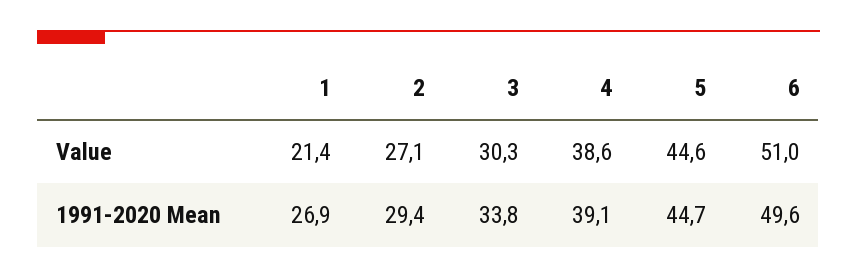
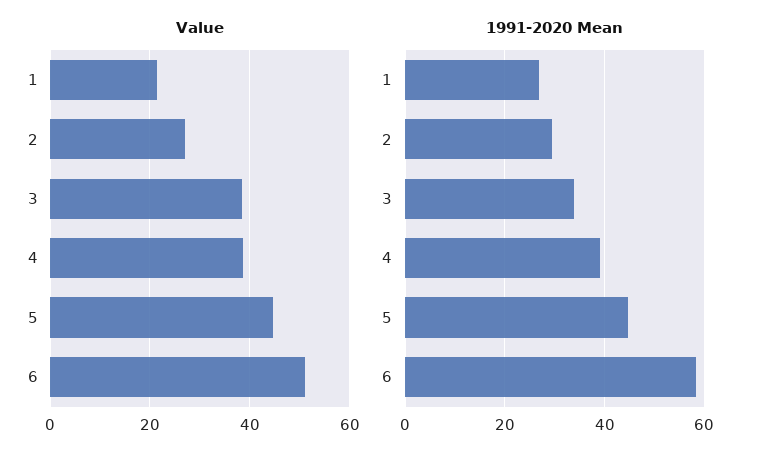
Value, 3: 30.3 -> 38
1991-2020 Mean, 6: 49.6 -> 58

